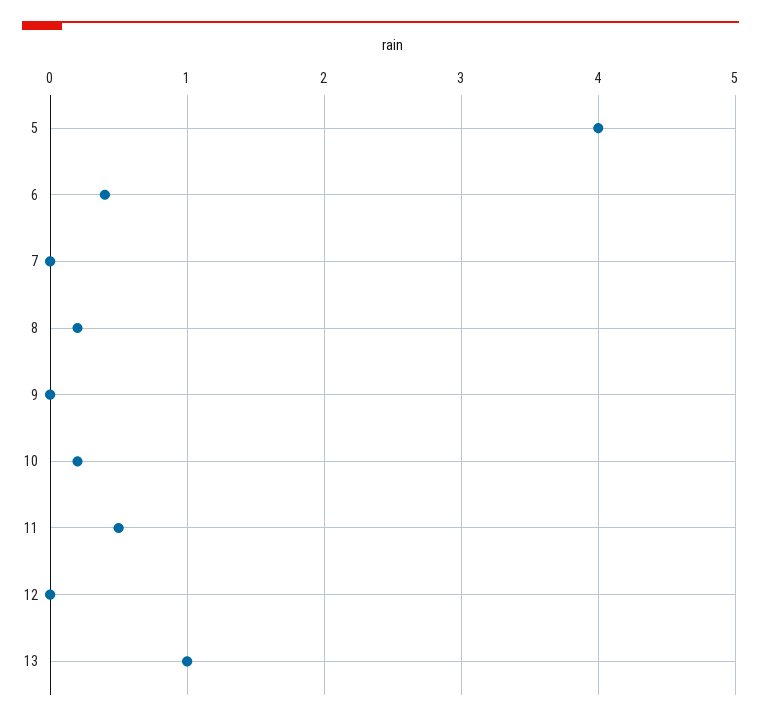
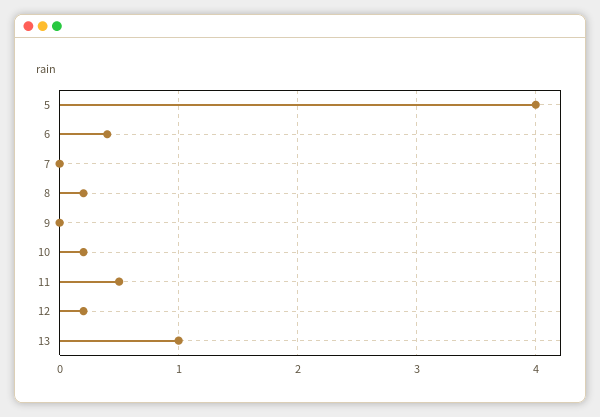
12: 0 -> 0.2

